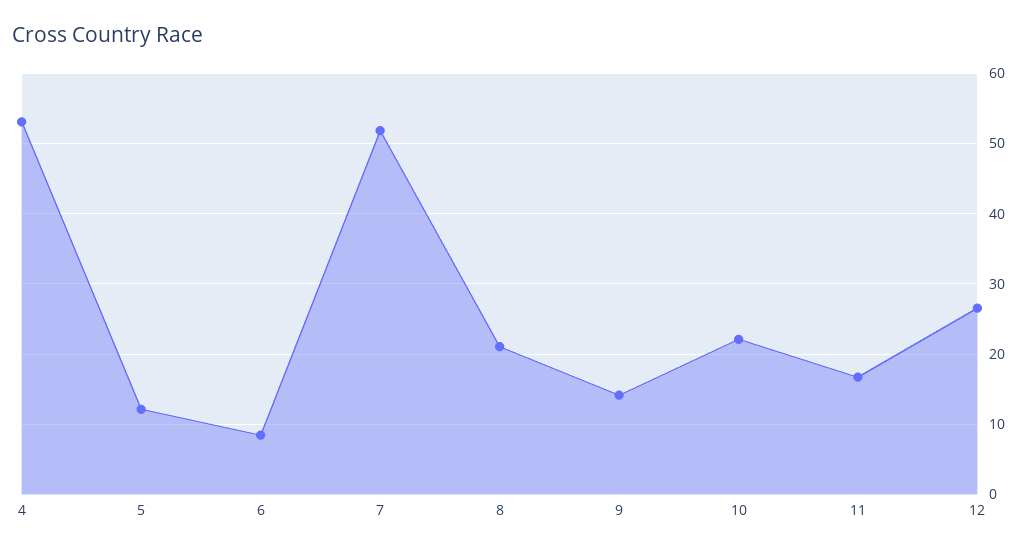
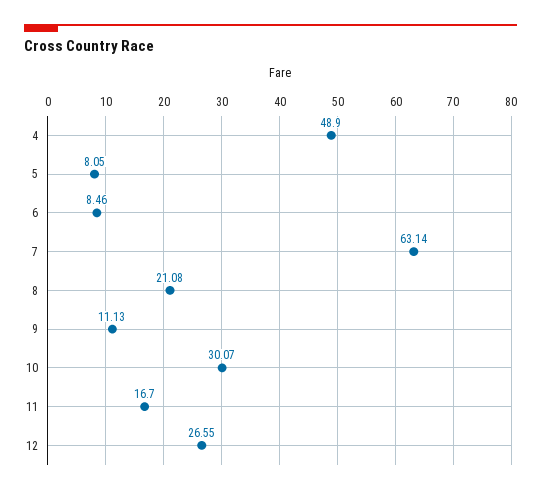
4: 53 -> 48.9
5: 12 -> 8.05
7: 52 -> 63.14
9: 14 -> 11.13
10: 22 -> 30.07

